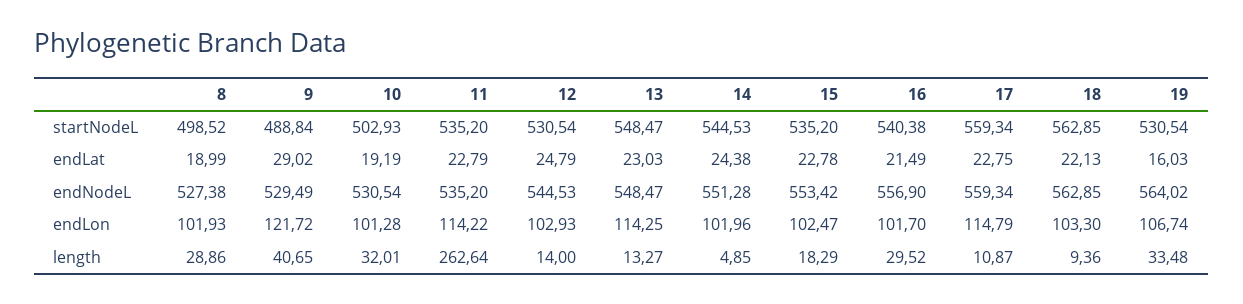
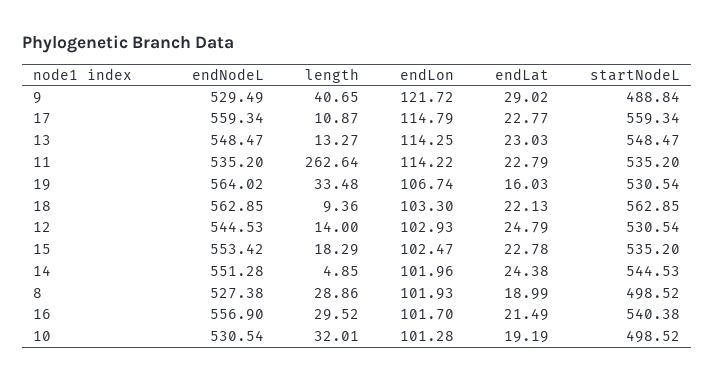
10, startNodeL: 502.93 -> 498.52
17, endLat: 22.75 -> 22.77

